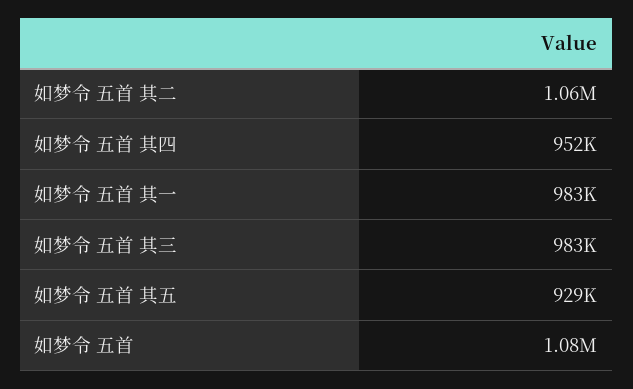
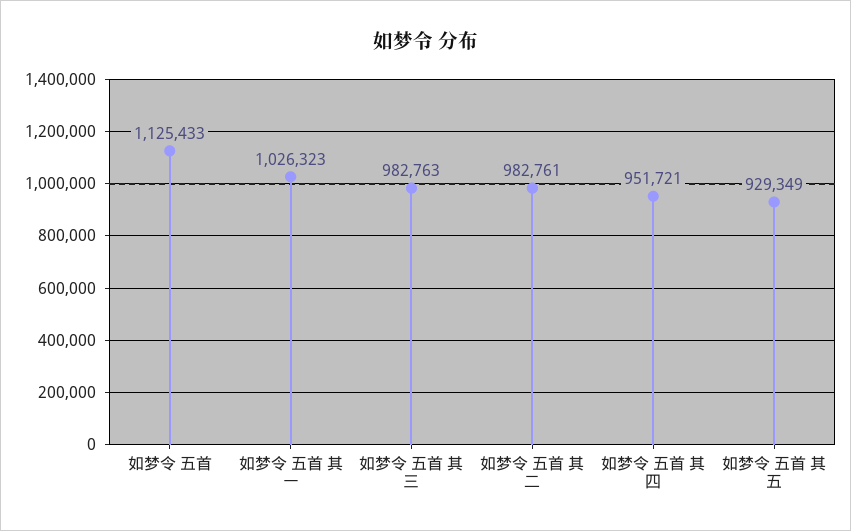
如梦令 五首 其二: 1060000 -> 982761
如梦令 五首 其一: 983000 -> 1026323
如梦令 五首: 1080000 -> 1125433

